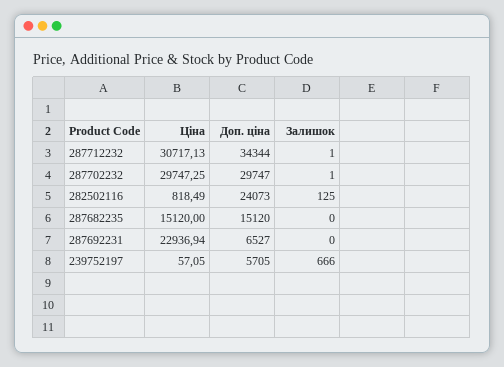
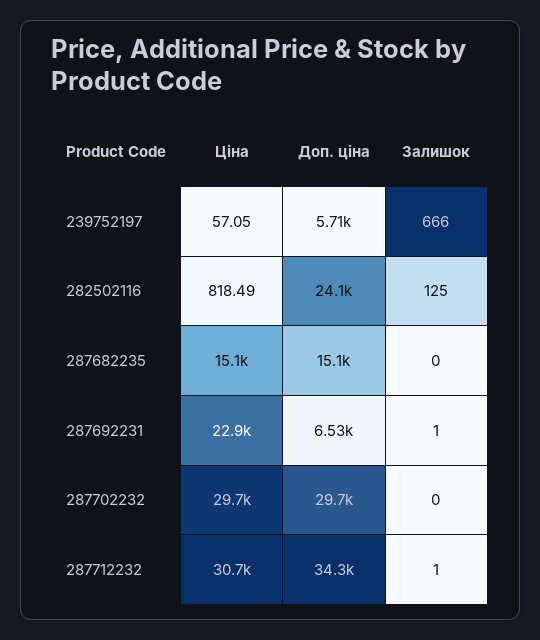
Залишок, 287702232: 1 -> 0
Залишок, 287692231: 0 -> 1

